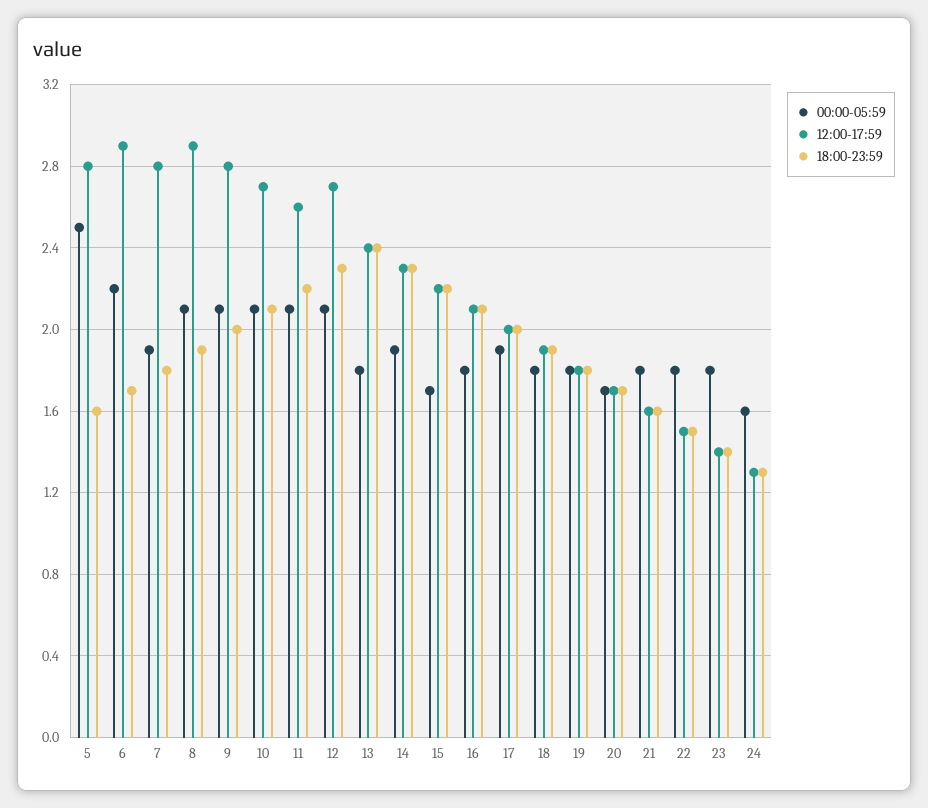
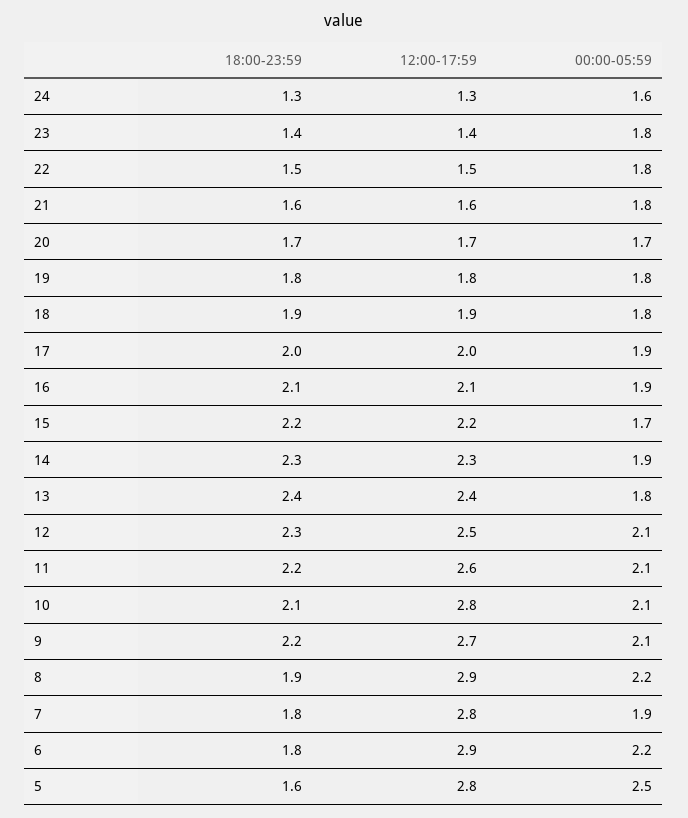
18:00-23:59, 6: 1.7 -> 1.8
00:00-05:59, 8: 2.1 -> 2.2
12:00-17:59, 9: 2.8 -> 2.7
18:00-23:59, 9: 2 -> 2.2
12:00-17:59, 10: 2.7 -> 2.8
12:00-17:59, 12: 2.7 -> 2.5
00:00-05:59, 16: 1.8 -> 1.9

